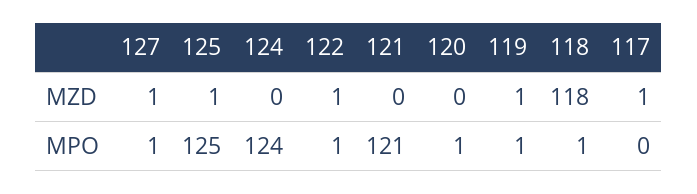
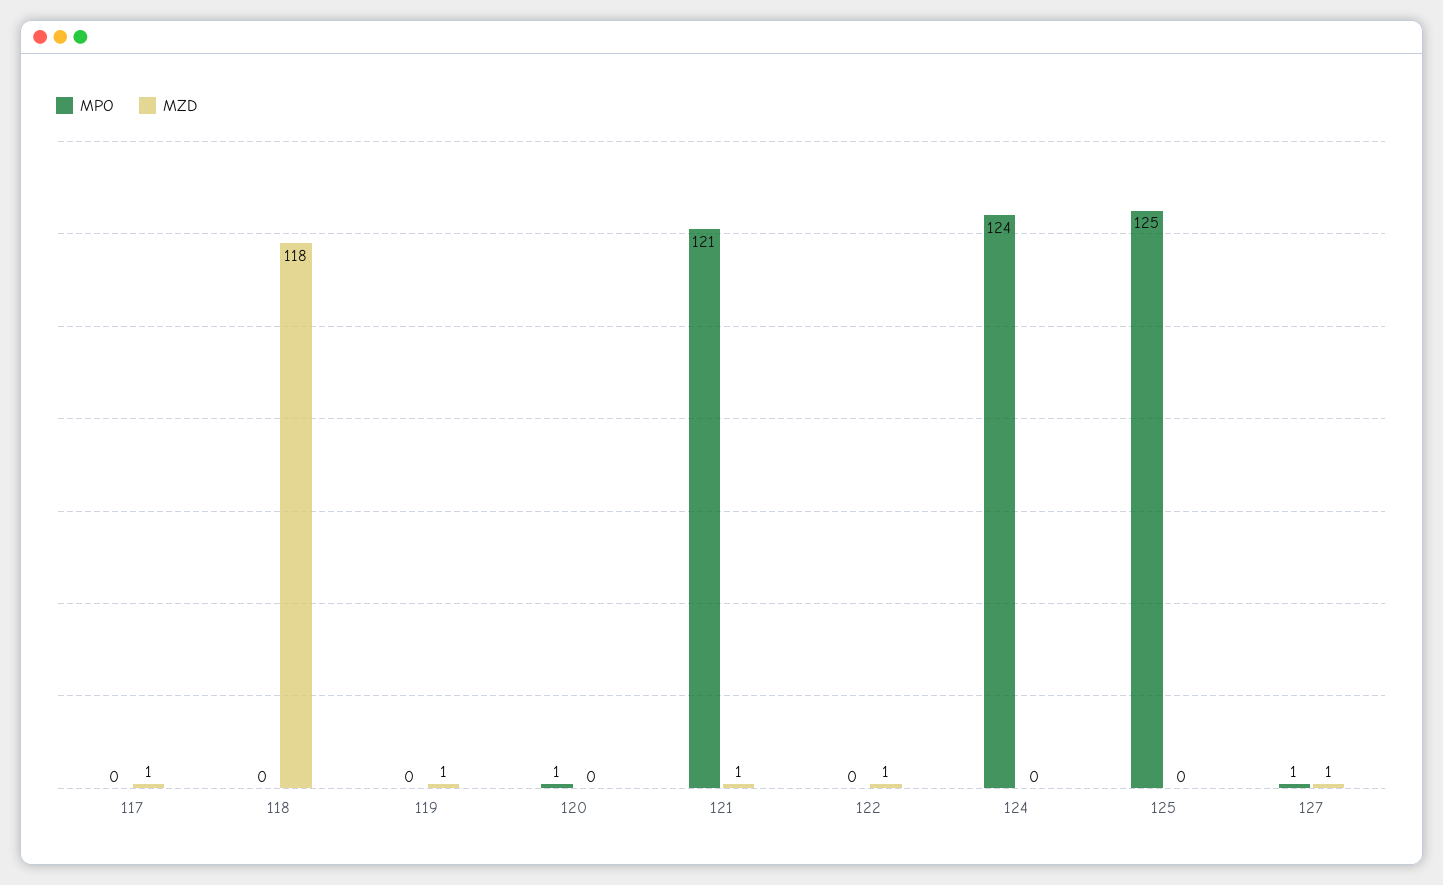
MZD, 125: 1 -> 0
MZD, 121: 0 -> 1
MPO, 122: 1 -> 0
MPO, 119: 1 -> 0
MPO, 118: 1 -> 0

